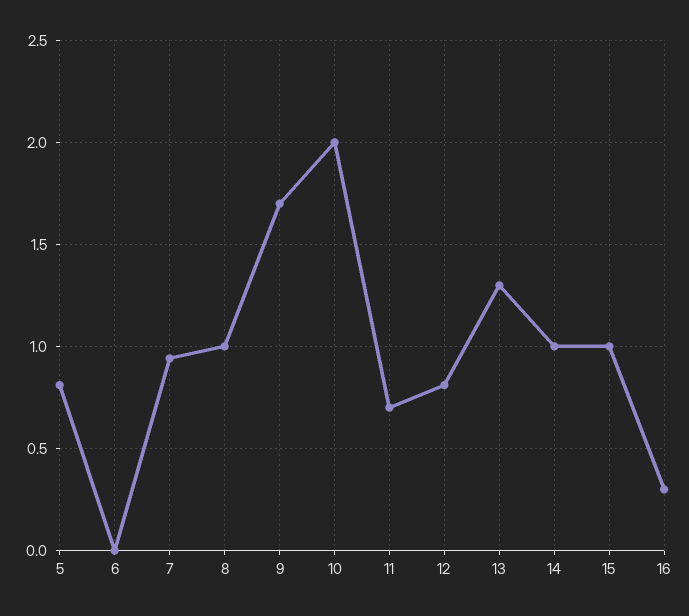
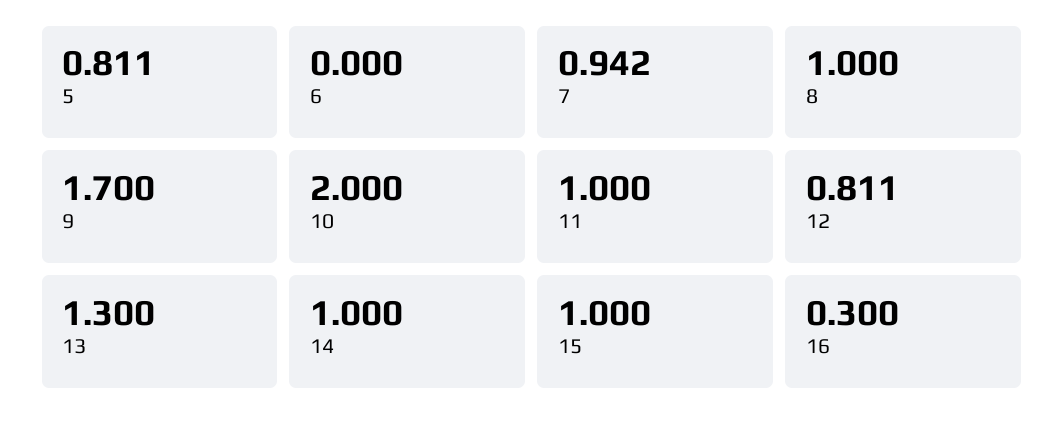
11: 0.7 -> 1

